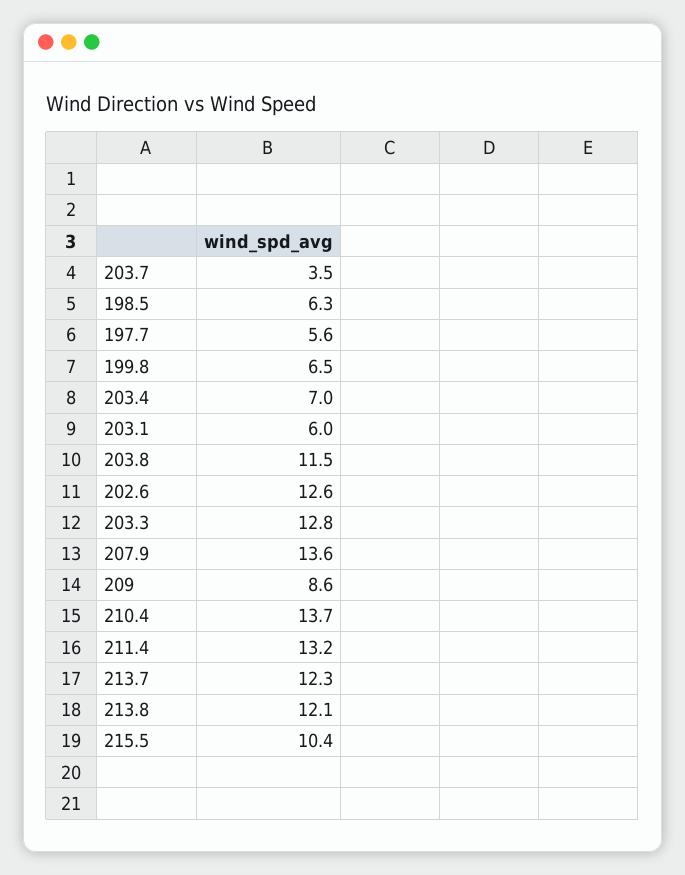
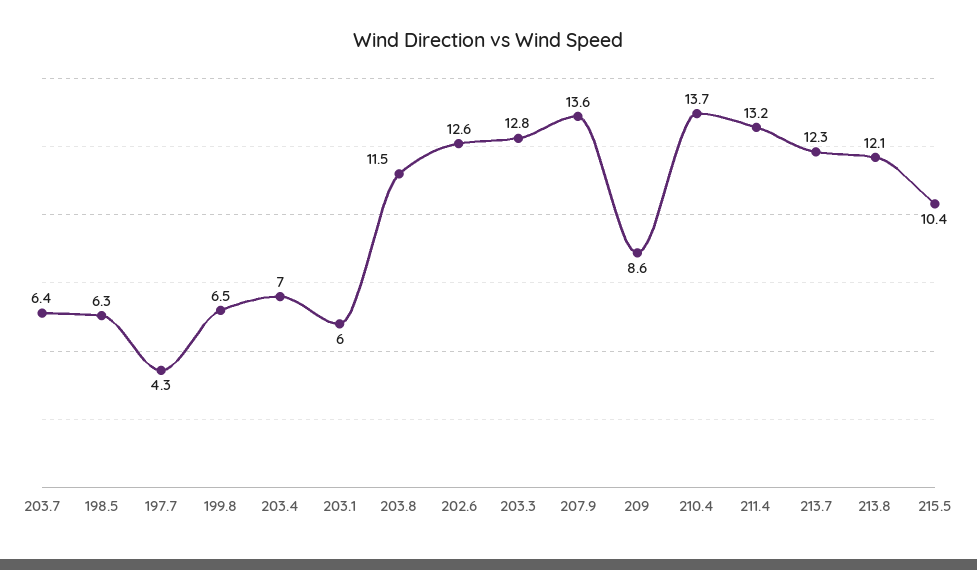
203.7: 3.5 -> 6.4
197.7: 5.6 -> 4.3

